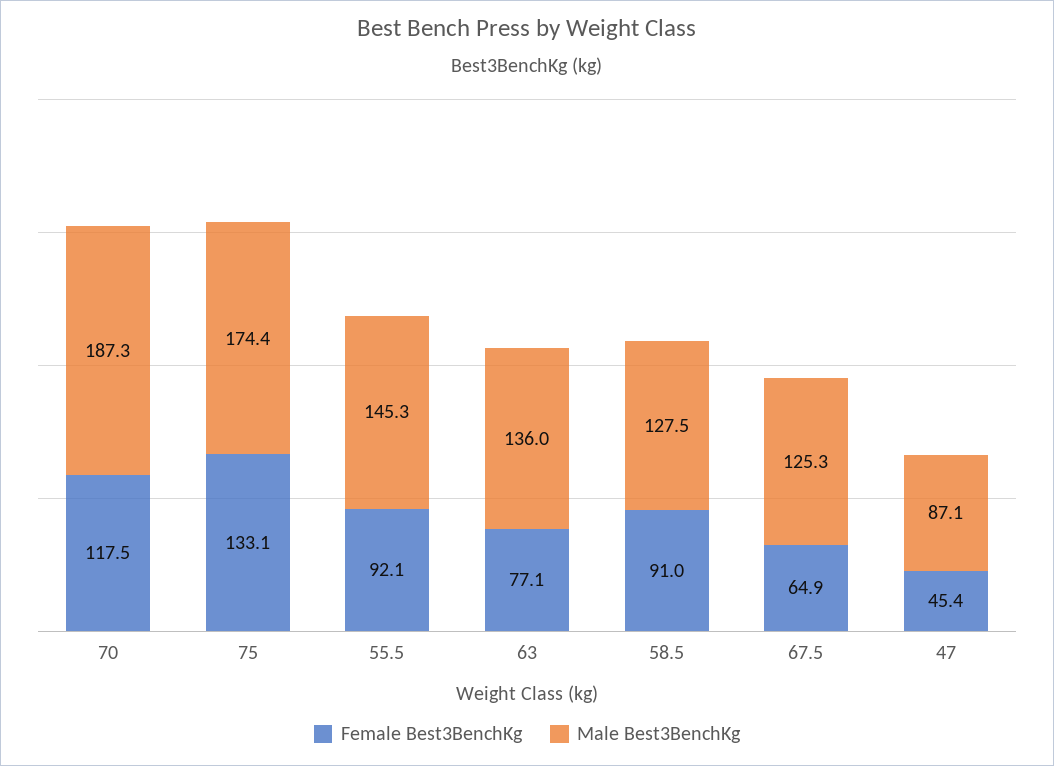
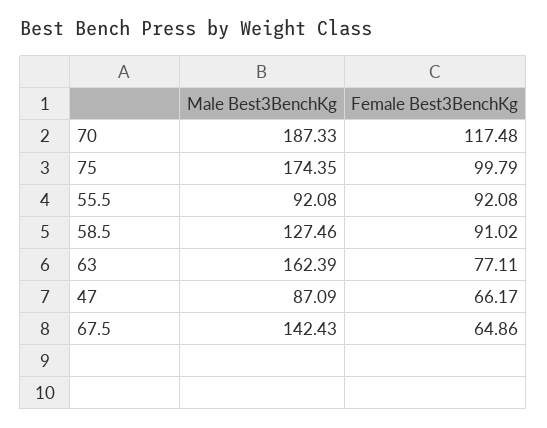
Female Best3BenchKg, 75: 133.1 -> 99.79
Male Best3BenchKg, 55.5: 145.3 -> 92.08
Male Best3BenchKg, 63: 136 -> 162.39
Male Best3BenchKg, 67.5: 125.3 -> 142.43
Female Best3BenchKg, 47: 45.4 -> 66.17

